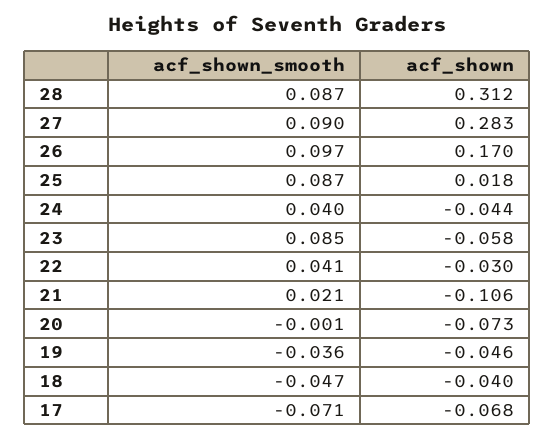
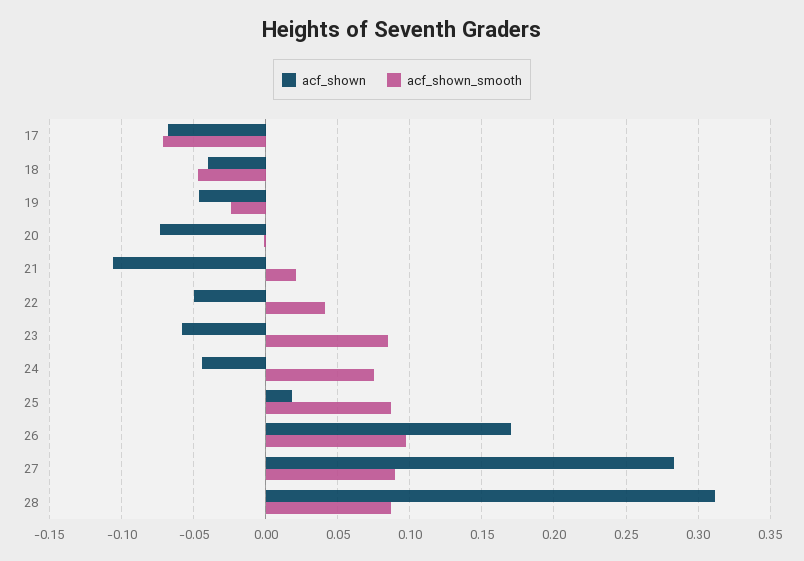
acf_shown_smooth, 24: 0.04 -> 0.075
acf_shown, 22: -0.03 -> -0.05
acf_shown_smooth, 19: -0.036 -> -0.025

